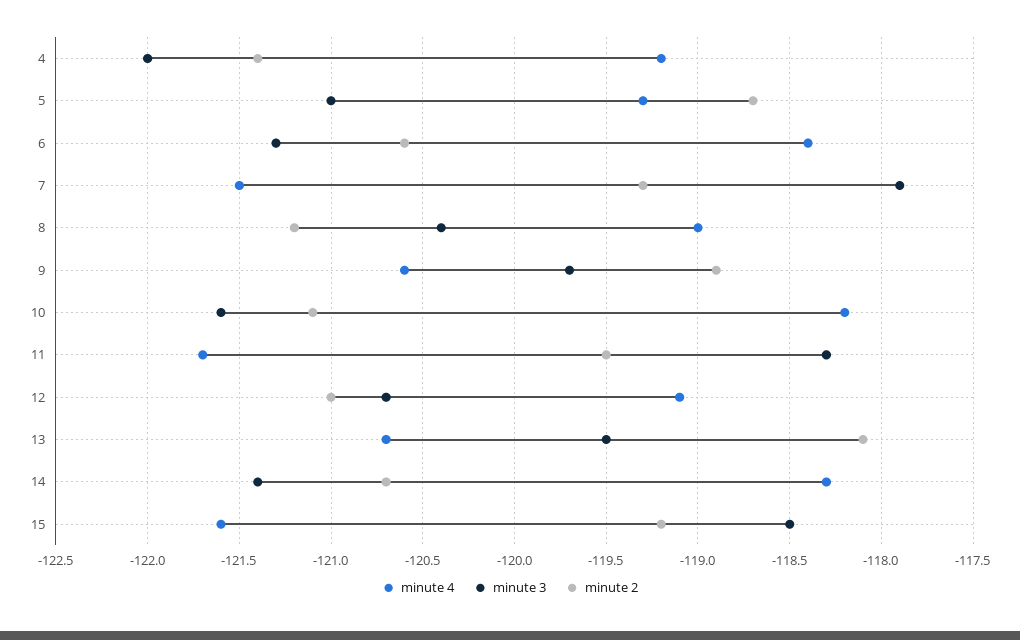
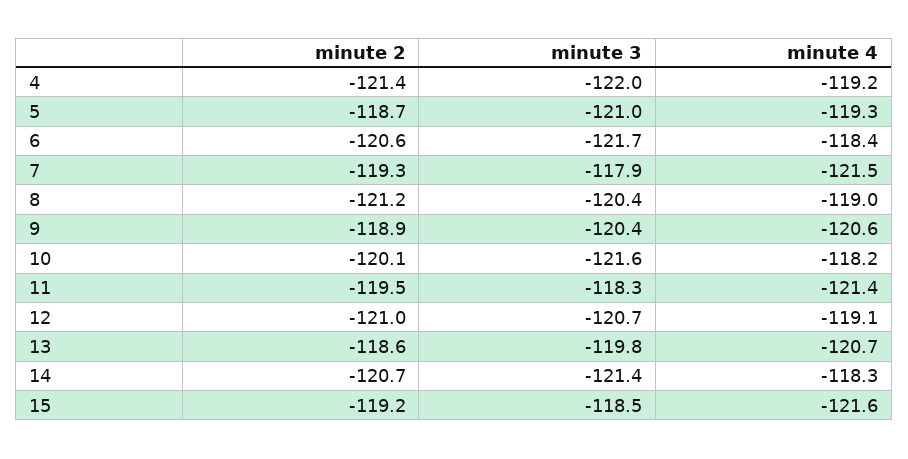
minute 3, 6: -121.3 -> -121.7
minute 3, 9: -119.7 -> -120.4
minute 2, 10: -121.1 -> -120.1
minute 4, 11: -121.7 -> -121.4
minute 3, 13: -119.5 -> -119.8
minute 2, 13: -118.1 -> -118.6

